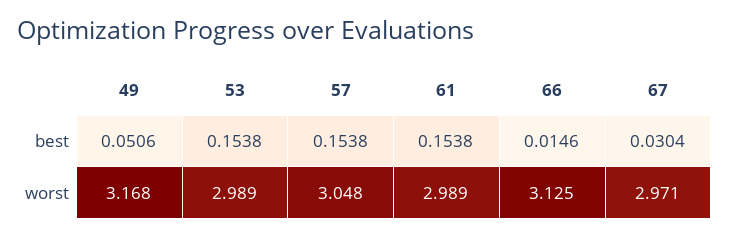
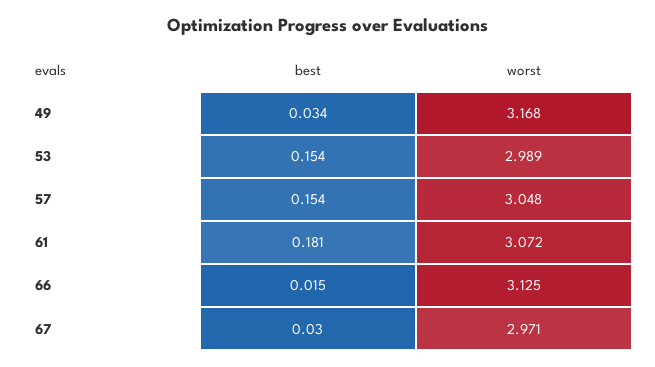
49, best: 0.0506 -> 0.034
61, best: 0.1538 -> 0.181
61, worst: 2.989 -> 3.072

